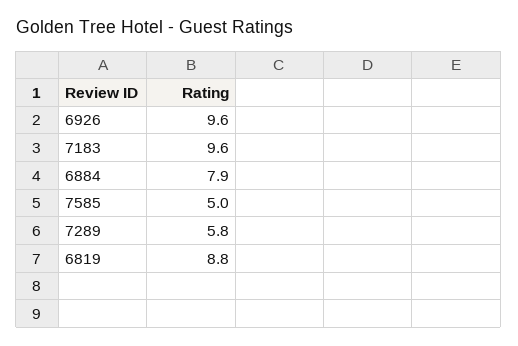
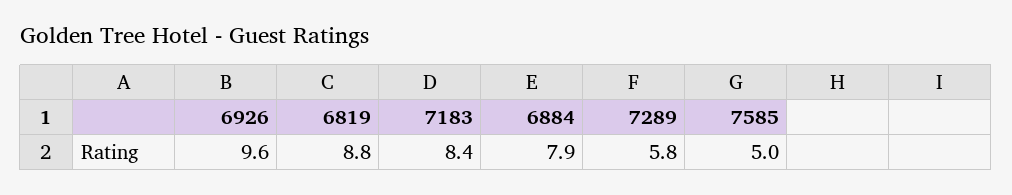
7183: 9.6 -> 8.4

